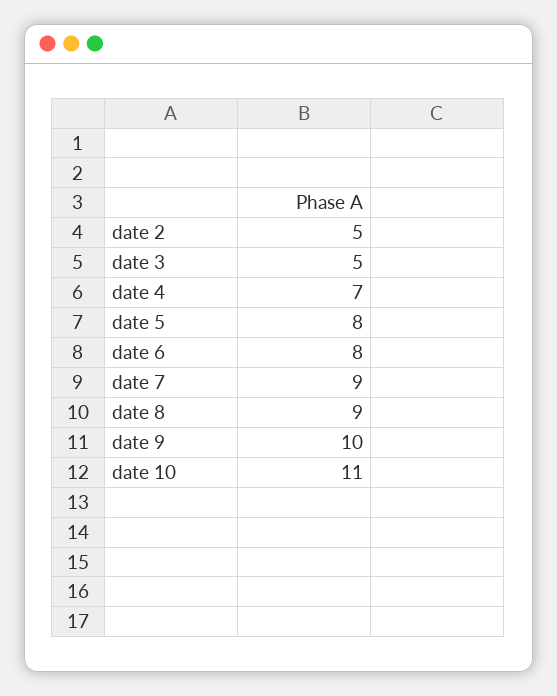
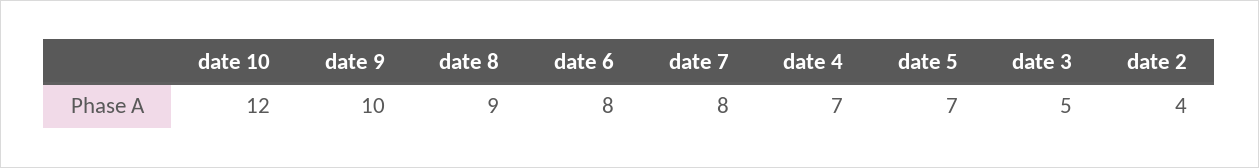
date 2: 5 -> 4
date 5: 8 -> 7
date 7: 9 -> 8
date 10: 11 -> 12

